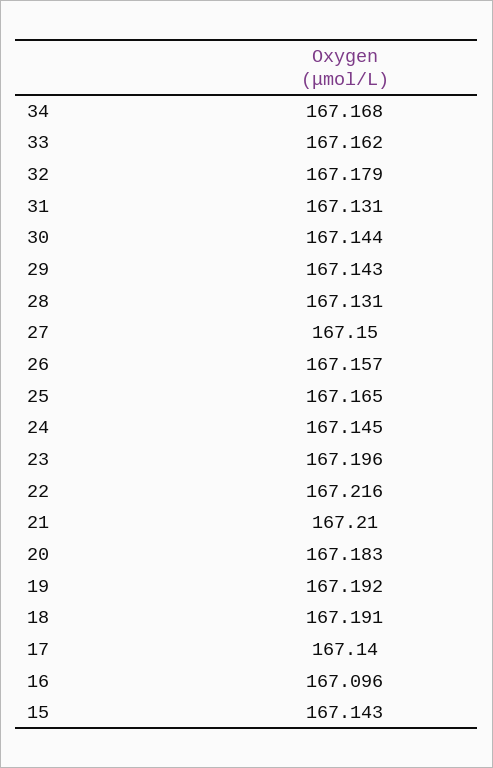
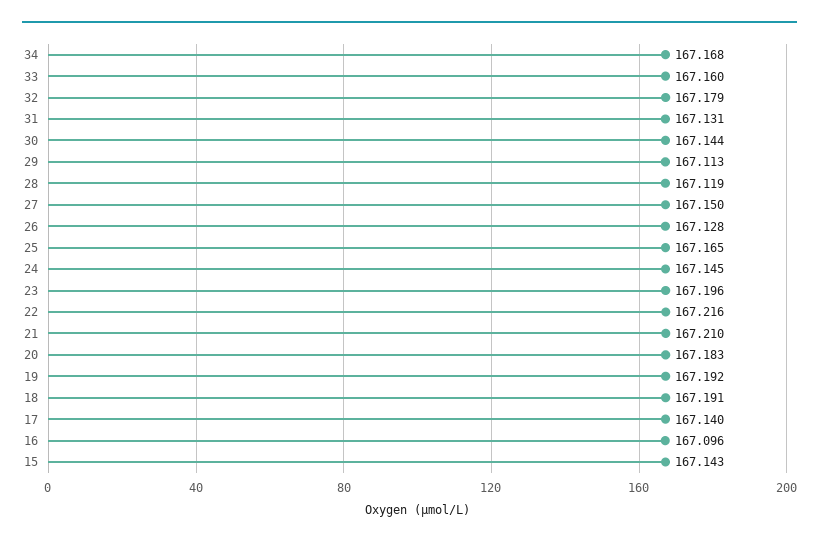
33: 167.162 -> 167.16
29: 167.143 -> 167.113
28: 167.131 -> 167.119
26: 167.157 -> 167.128

